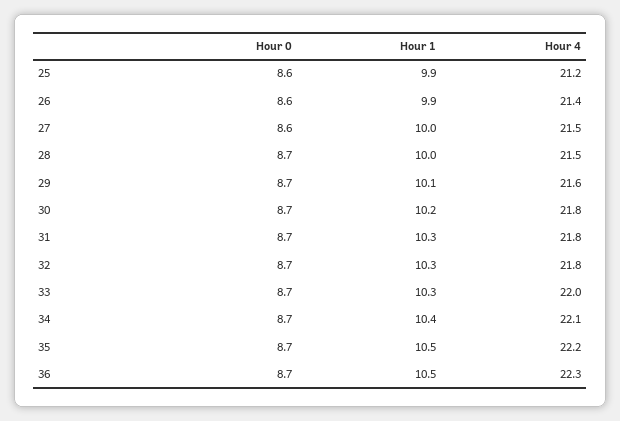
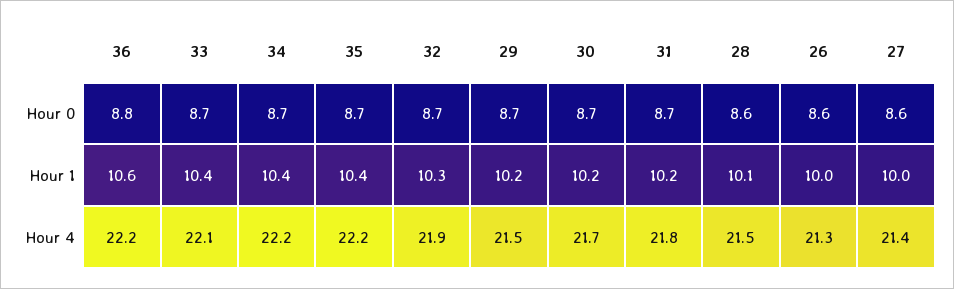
Hour 0, 25: 8.6 -> none
Hour 1, 25: 9.9 -> none
Hour 4, 25: 21.2 -> none
Hour 1, 26: 9.9 -> 10
Hour 4, 26: 21.4 -> 21.3
Hour 4, 27: 21.5 -> 21.4
Hour 0, 28: 8.7 -> 8.6
Hour 1, 28: 10 -> 10.1
Hour 1, 29: 10.1 -> 10.2
Hour 4, 29: 21.6 -> 21.5
Hour 4, 30: 21.8 -> 21.7
Hour 1, 31: 10.3 -> 10.2
Hour 4, 32: 21.8 -> 21.9
Hour 1, 33: 10.3 -> 10.4
Hour 4, 33: 22 -> 22.1
Hour 4, 34: 22.1 -> 22.2
Hour 1, 35: 10.5 -> 10.4
Hour 0, 36: 8.7 -> 8.8
Hour 1, 36: 10.5 -> 10.6
Hour 4, 36: 22.3 -> 22.2

